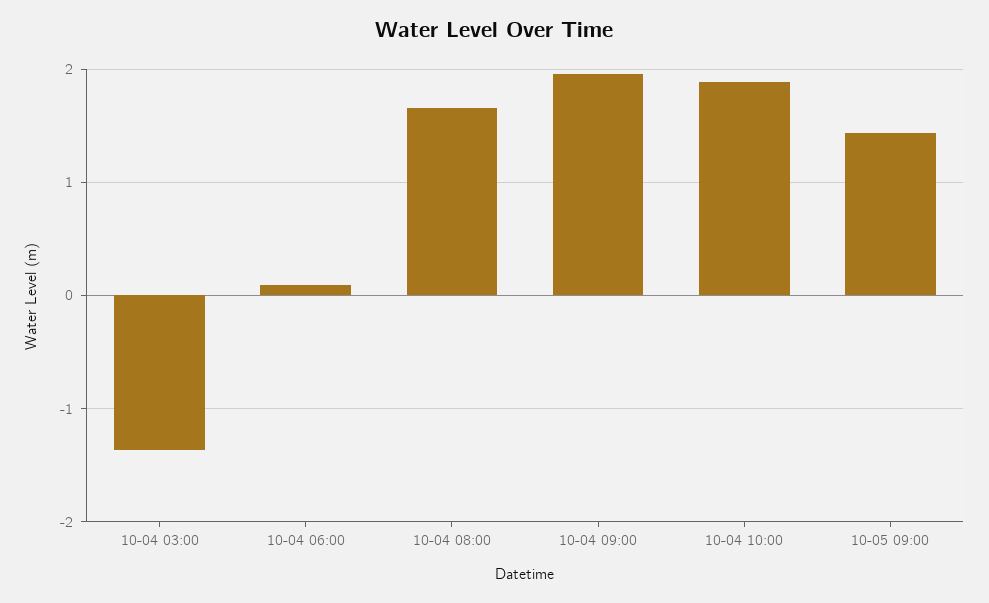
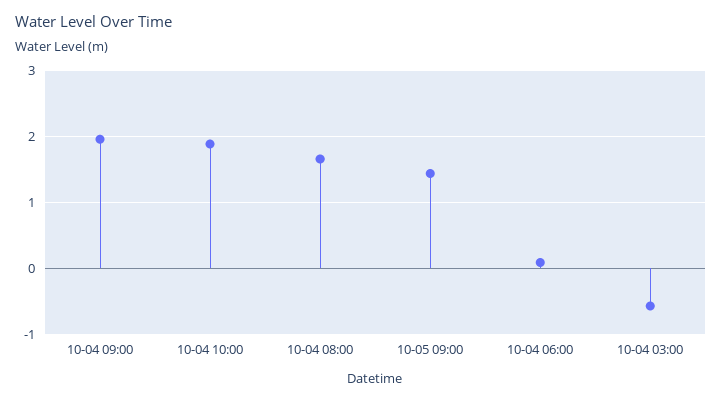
10-04 03:00: -1.4 -> -0.6

